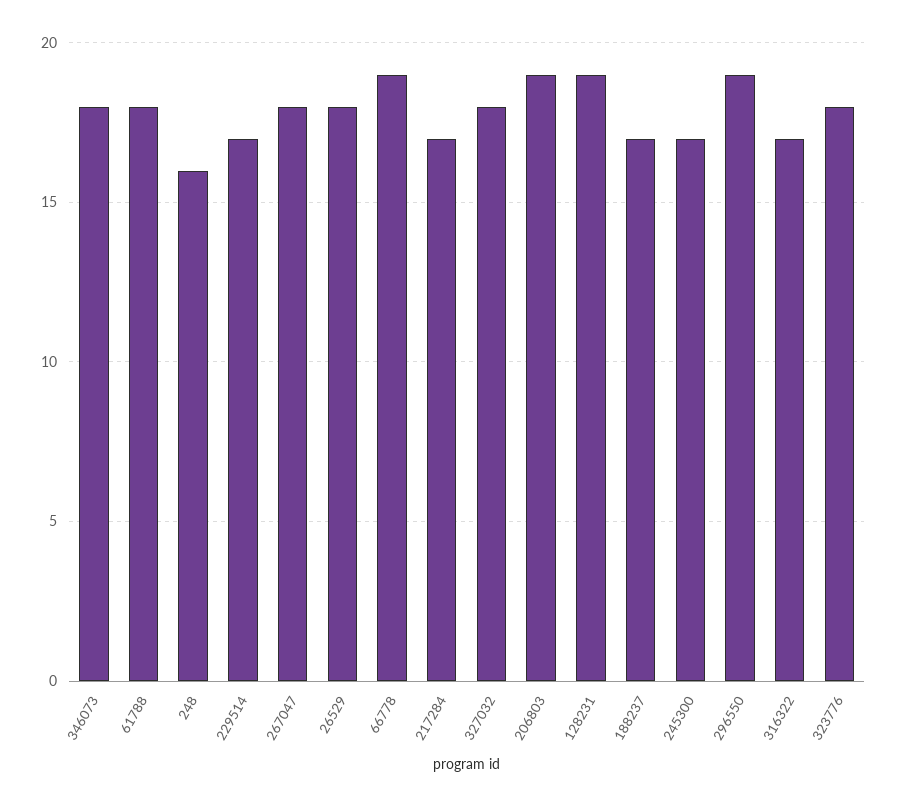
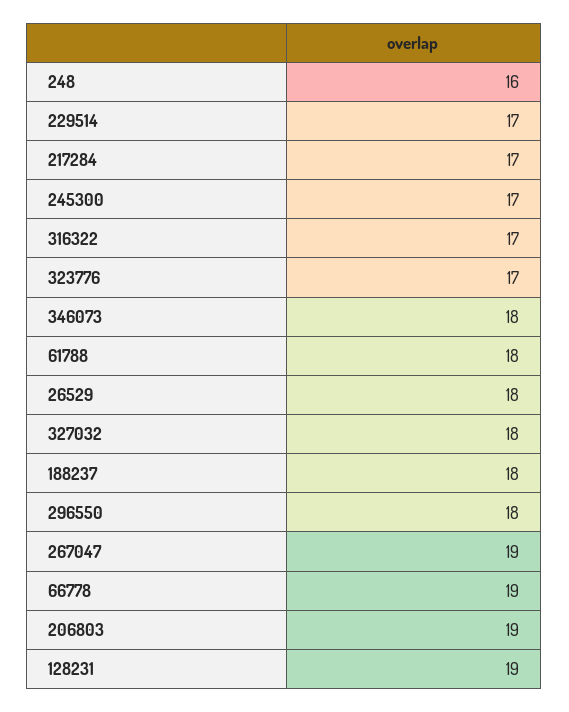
267047: 18 -> 19
188237: 17 -> 18
296550: 19 -> 18
323776: 18 -> 17

